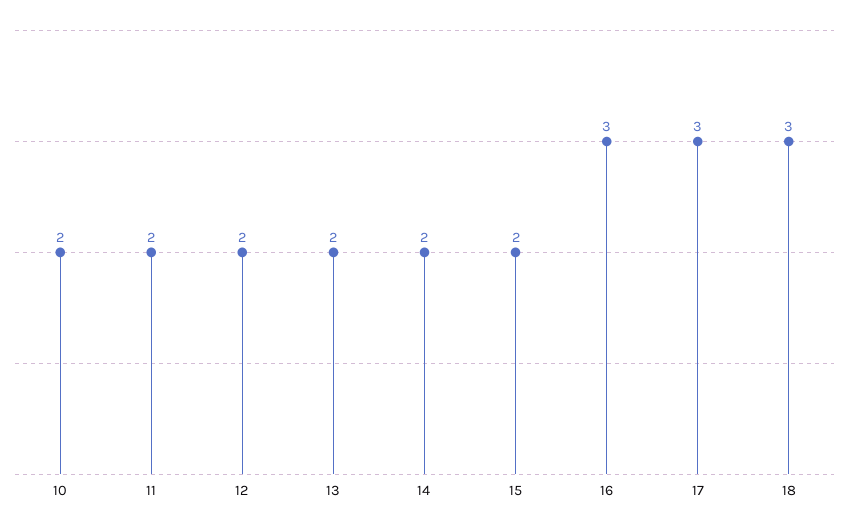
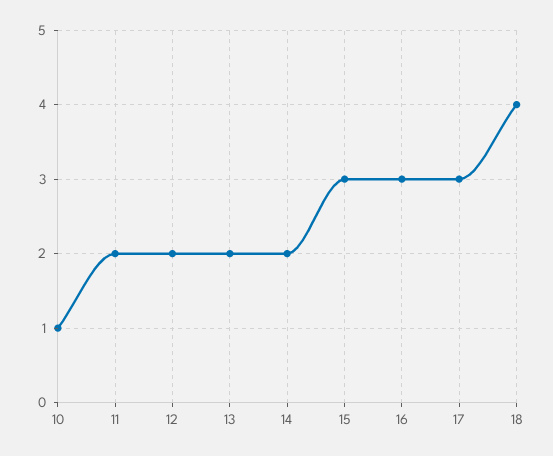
10: 2 -> 1
15: 2 -> 3
18: 3 -> 4

